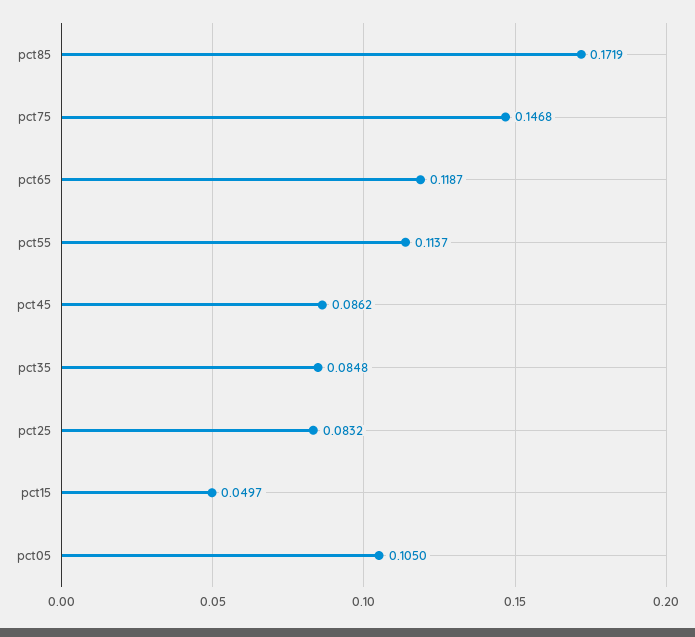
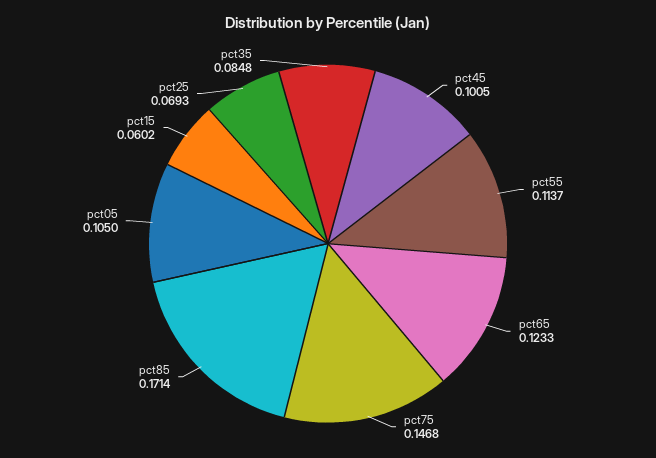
pct85: 0.1719 -> 0.1714
pct65: 0.1187 -> 0.1233
pct45: 0.0862 -> 0.1005
pct25: 0.0832 -> 0.0693
pct15: 0.0497 -> 0.0602

